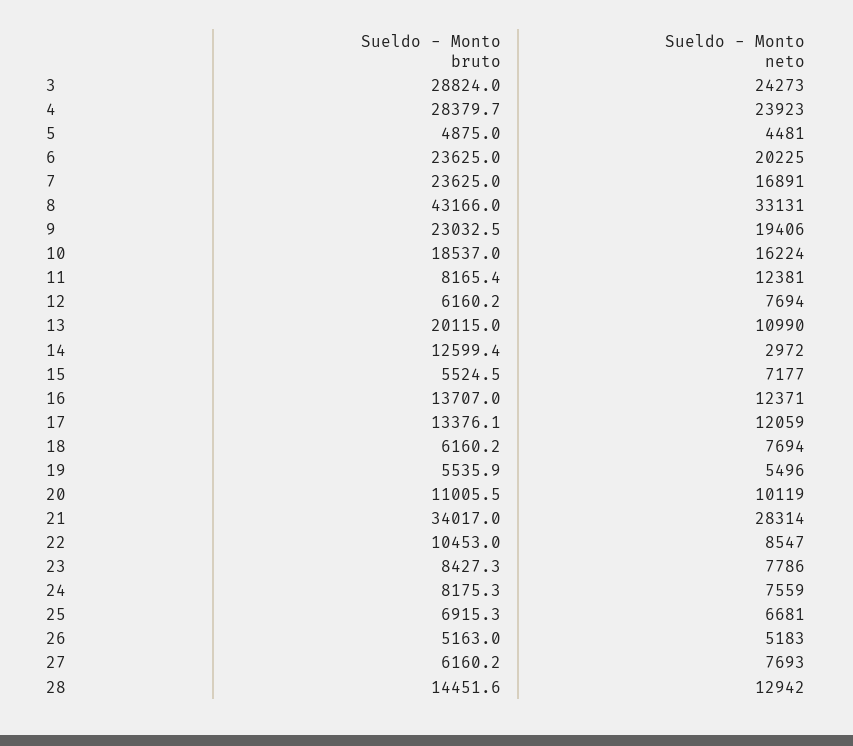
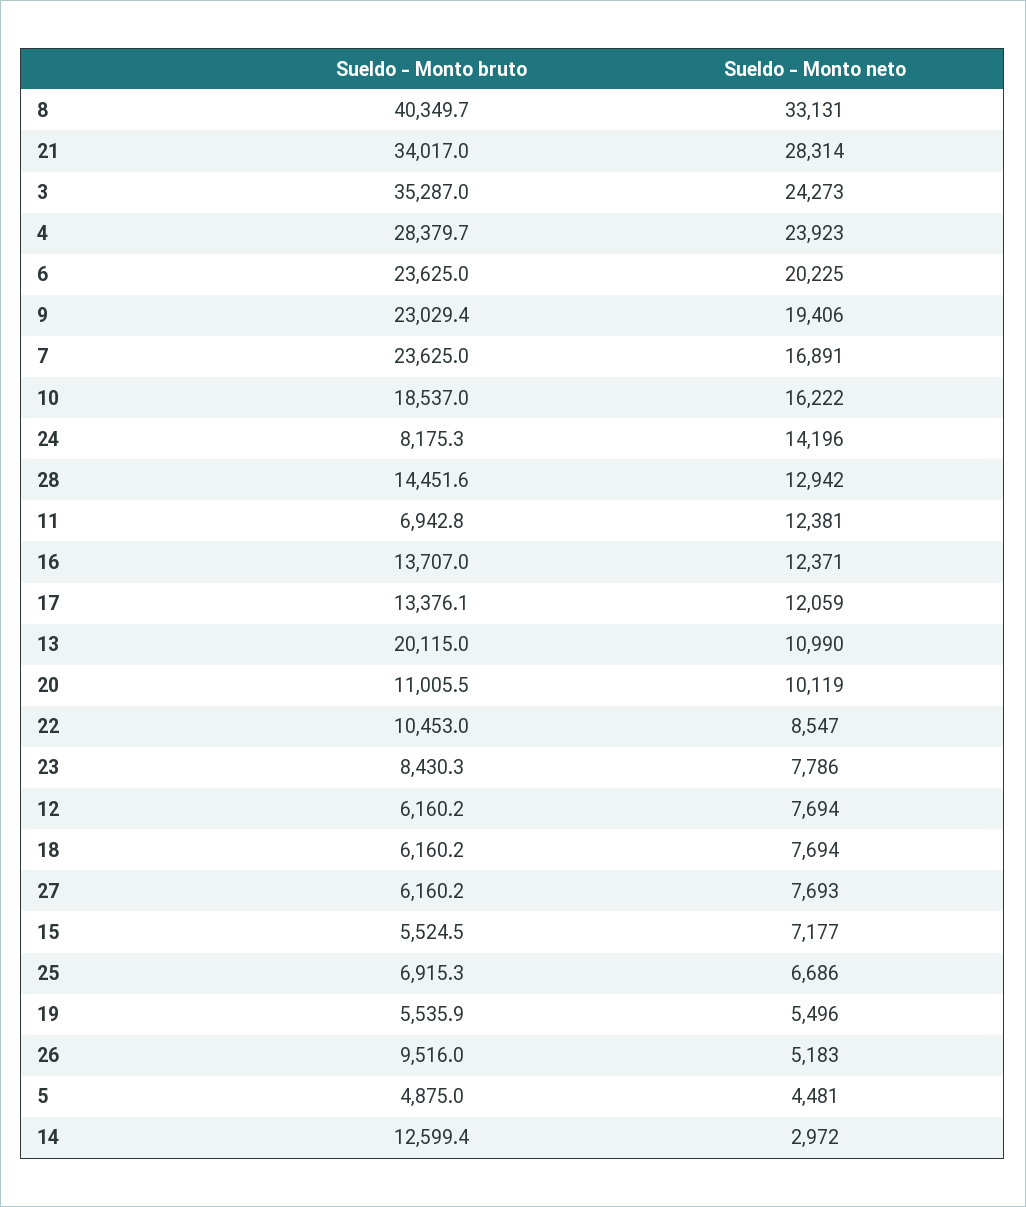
Sueldo - Monto bruto, 3: 28824 -> 35287
Sueldo - Monto bruto, 8: 43166 -> 40349.7
Sueldo - Monto bruto, 9: 23032.5 -> 23029.4
Sueldo - Monto neto, 10: 16224 -> 16222
Sueldo - Monto bruto, 11: 8165.4 -> 6942.8
Sueldo - Monto bruto, 23: 8427.3 -> 8430.3
Sueldo - Monto neto, 24: 7559 -> 14196
Sueldo - Monto neto, 25: 6681 -> 6686
Sueldo - Monto bruto, 26: 5163 -> 9516

